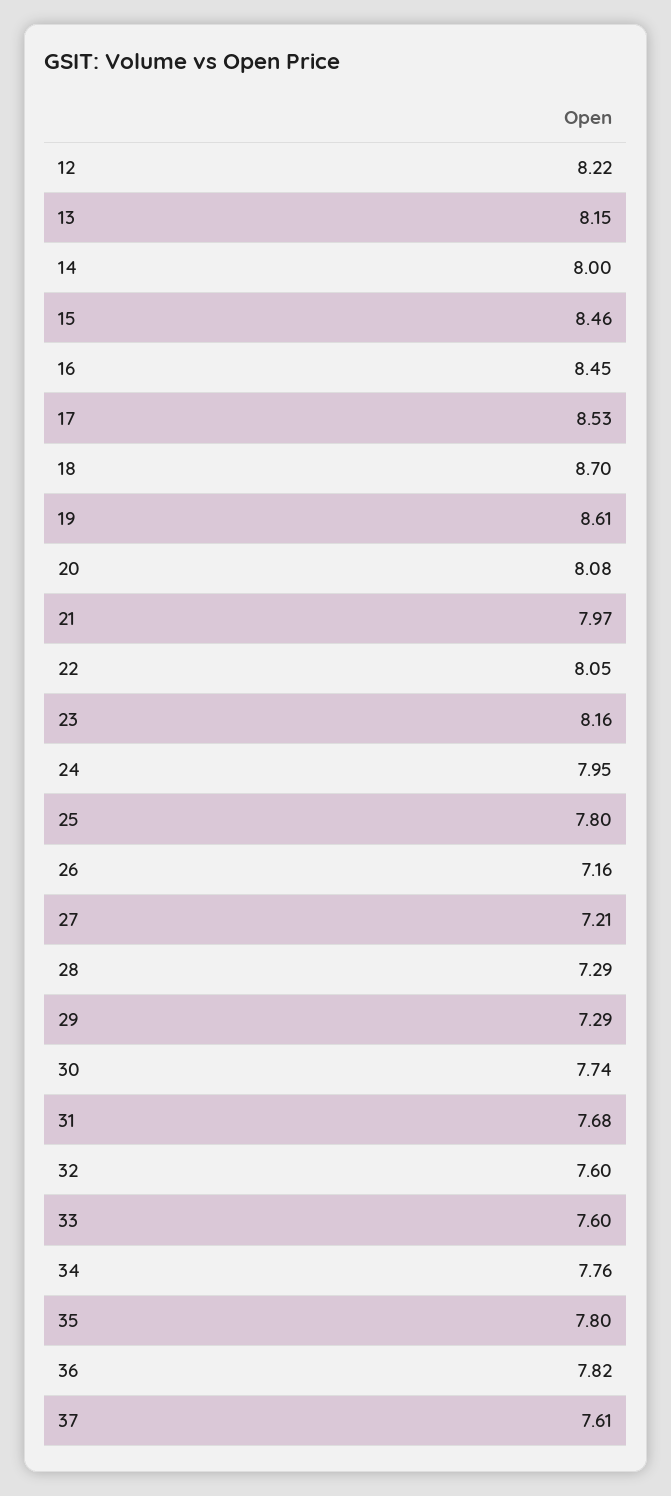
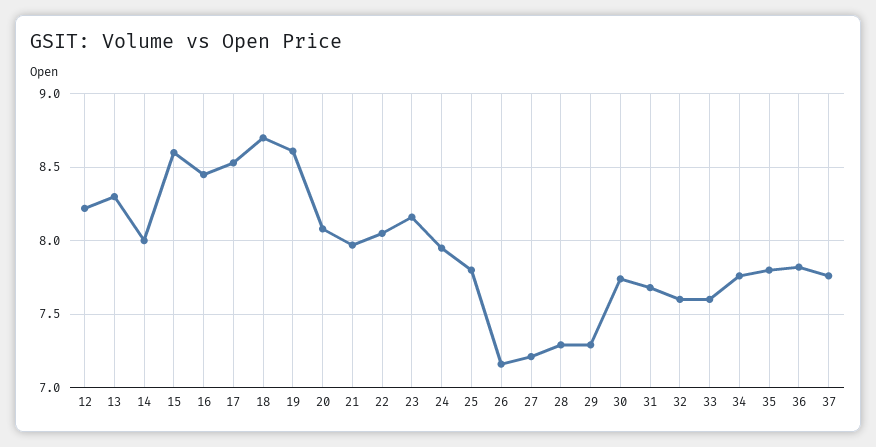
13: 8.15 -> 8.3
15: 8.46 -> 8.6
37: 7.61 -> 7.75

